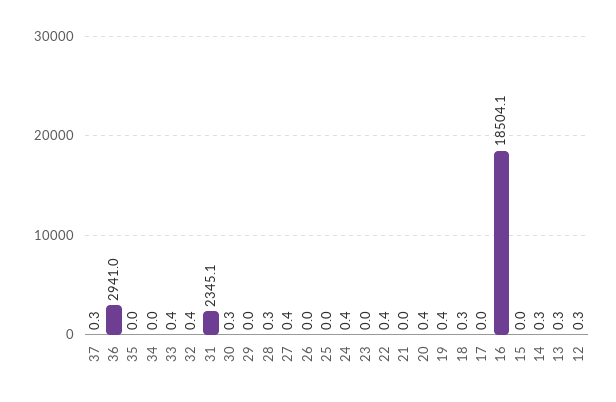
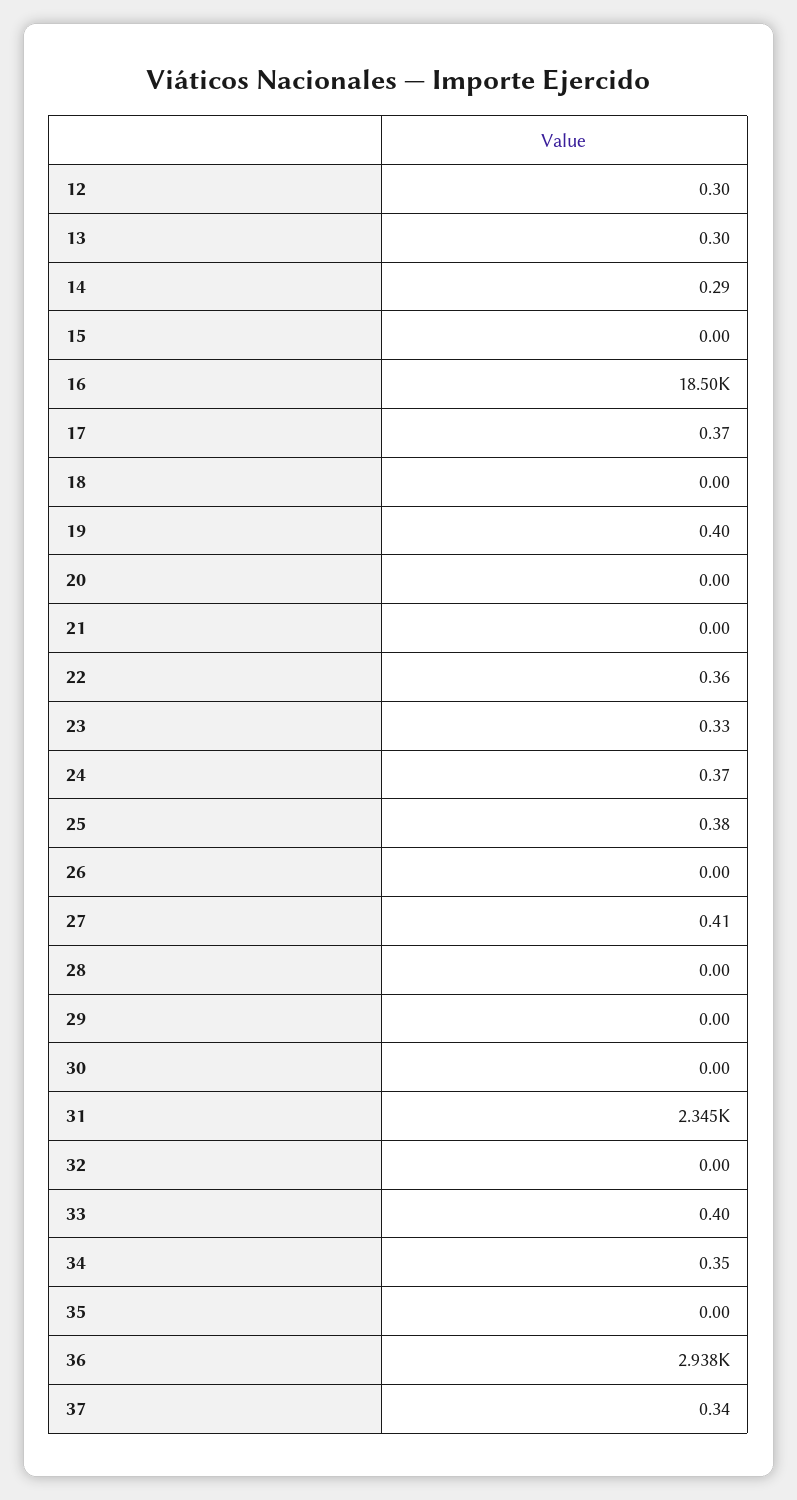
36: 2941 -> 2938
34: 0 -> 0.35
32: 0.4 -> 0
30: 0.3 -> 0
28: 0.3 -> 0
25: 0 -> 0.38
23: 0 -> 0.33
20: 0.4 -> 0
18: 0.3 -> 0
17: 0 -> 0.37

